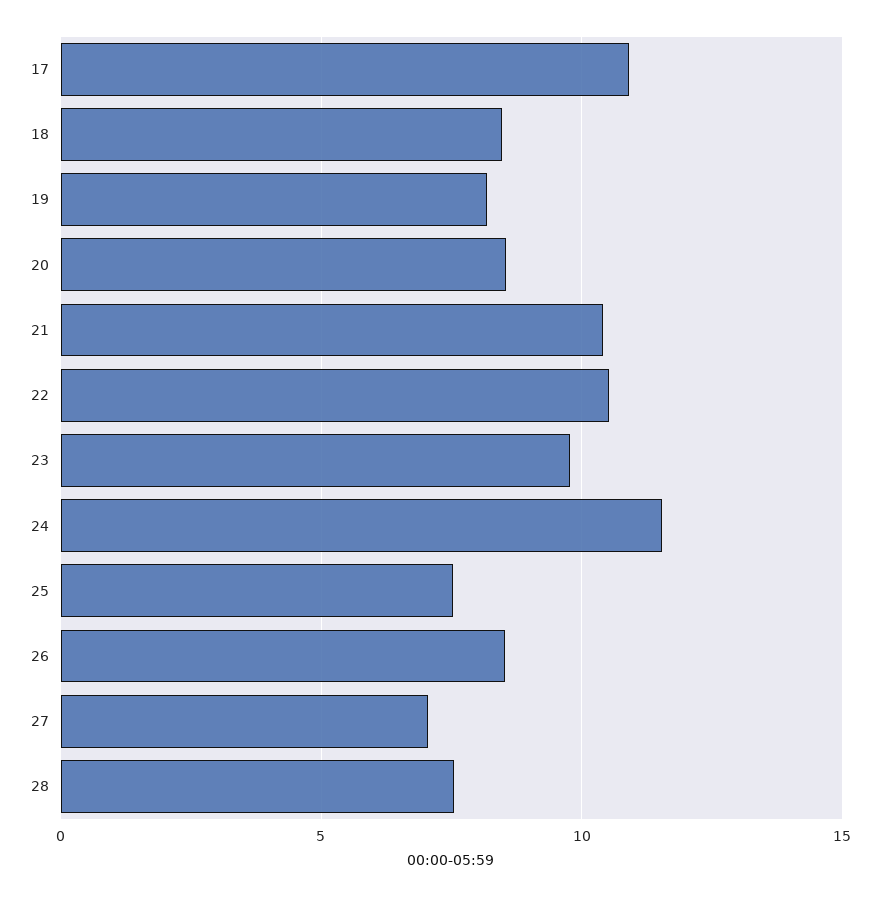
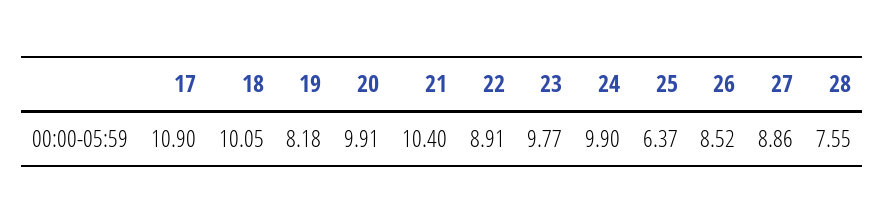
18: 8.5 -> 10.05
20: 8.5 -> 9.91
22: 10.5 -> 8.91
24: 11.5 -> 9.9
25: 7.5 -> 6.37
27: 7 -> 8.86

